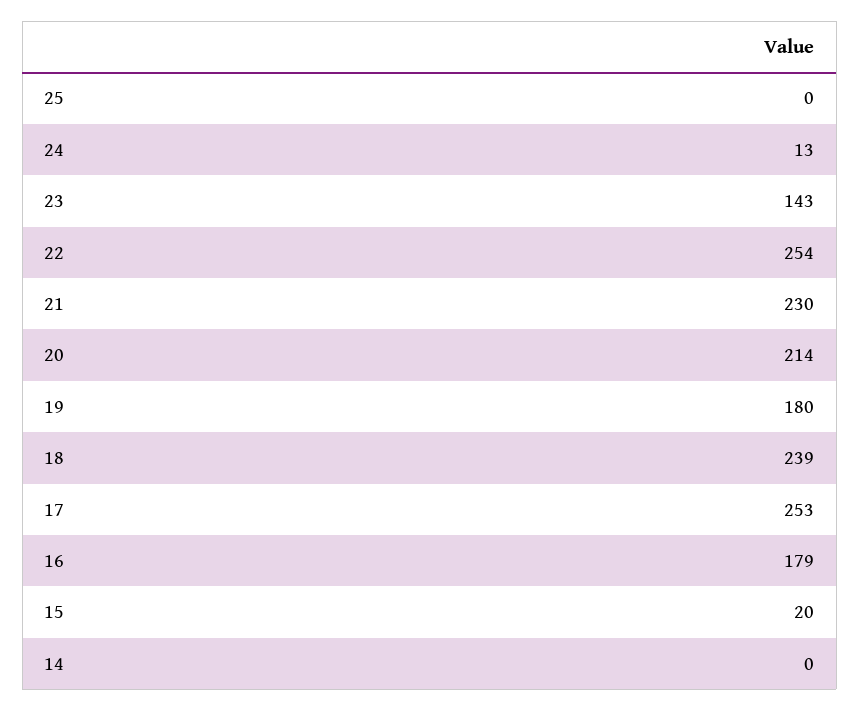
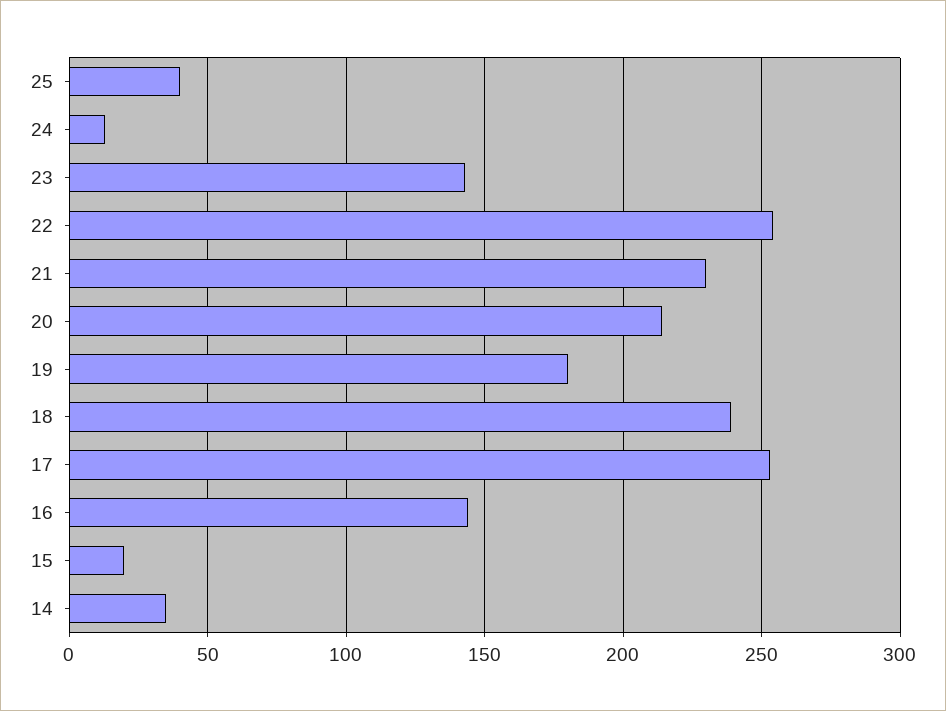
25: 0 -> 40
16: 179 -> 145
14: 0 -> 35

